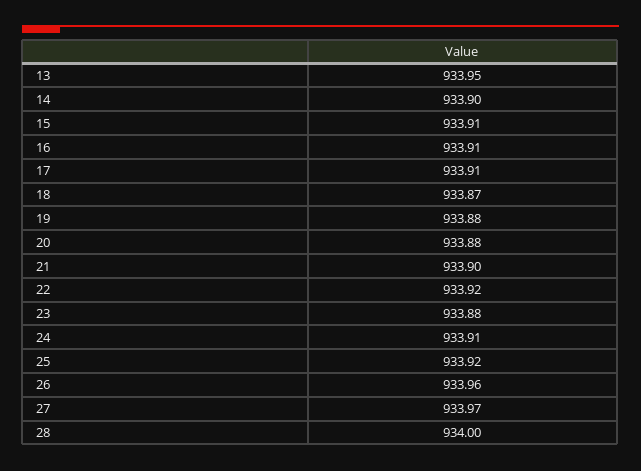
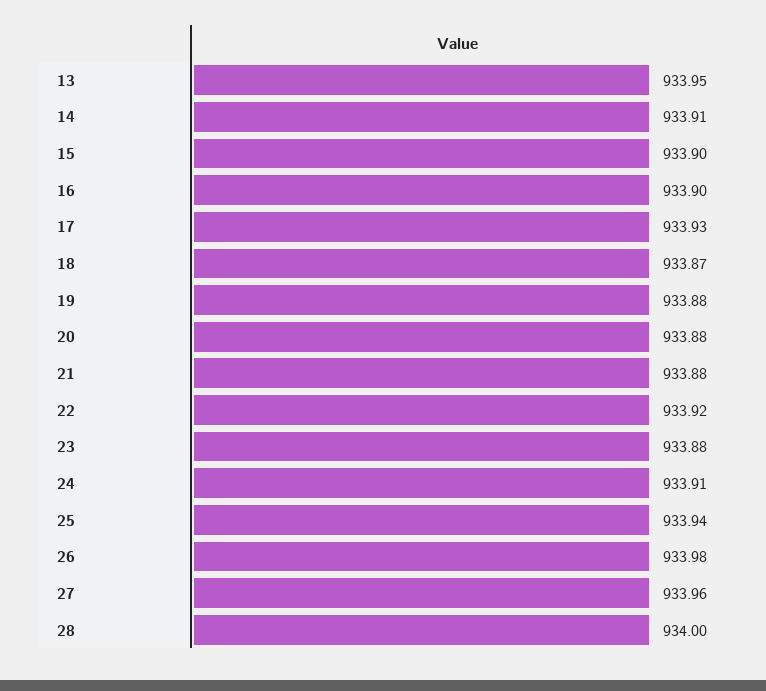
14: 933.9 -> 933.91
15: 933.91 -> 933.9
16: 933.91 -> 933.9
17: 933.91 -> 933.93
21: 933.9 -> 933.88
25: 933.92 -> 933.94
26: 933.96 -> 933.98
27: 933.97 -> 933.96

